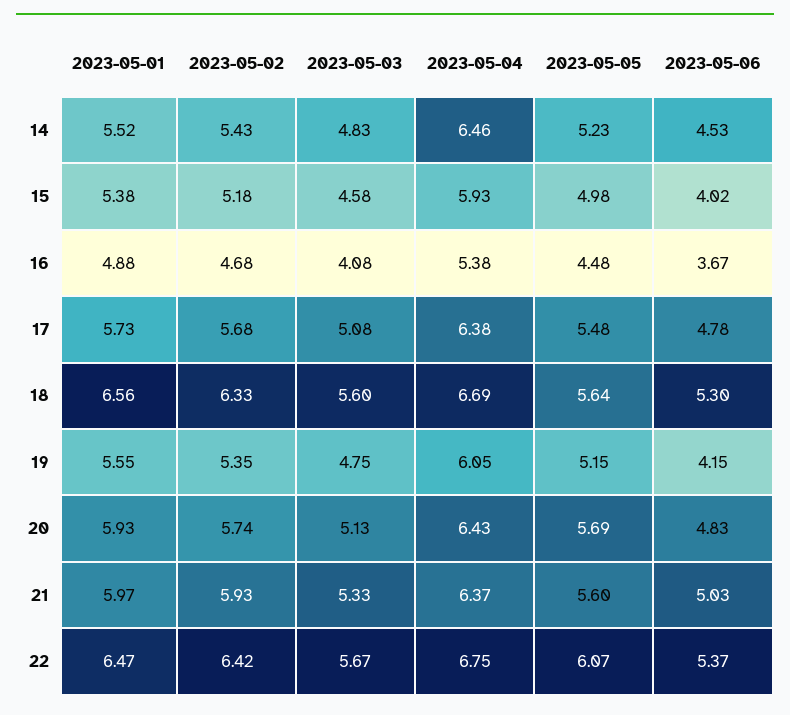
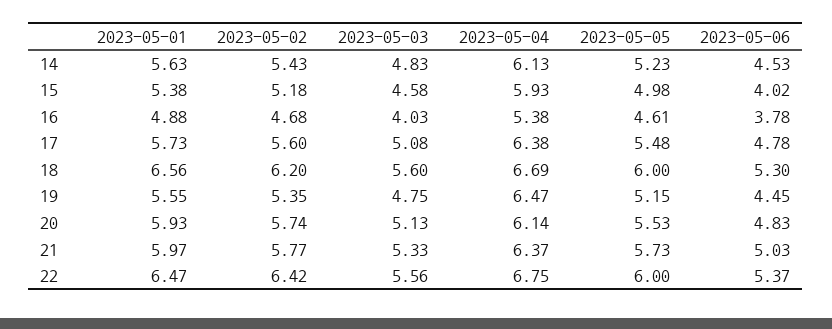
2023-05-01, 14: 5.52 -> 5.63
2023-05-04, 14: 6.46 -> 6.13
2023-05-03, 16: 4.08 -> 4.03
2023-05-05, 16: 4.48 -> 4.61
2023-05-06, 16: 3.67 -> 3.78
2023-05-02, 17: 5.68 -> 5.6
2023-05-02, 18: 6.33 -> 6.2
2023-05-05, 18: 5.64 -> 6
2023-05-04, 19: 6.05 -> 6.47
2023-05-06, 19: 4.15 -> 4.45
2023-05-04, 20: 6.43 -> 6.14
2023-05-05, 20: 5.69 -> 5.53
2023-05-02, 21: 5.93 -> 5.77
2023-05-05, 21: 5.6 -> 5.73
2023-05-03, 22: 5.67 -> 5.56
2023-05-05, 22: 6.07 -> 6

